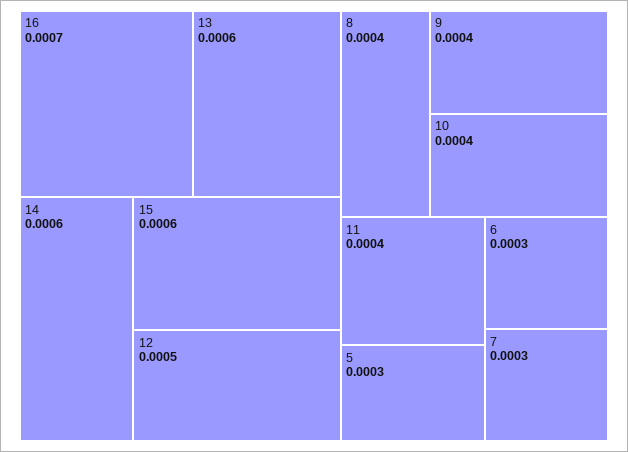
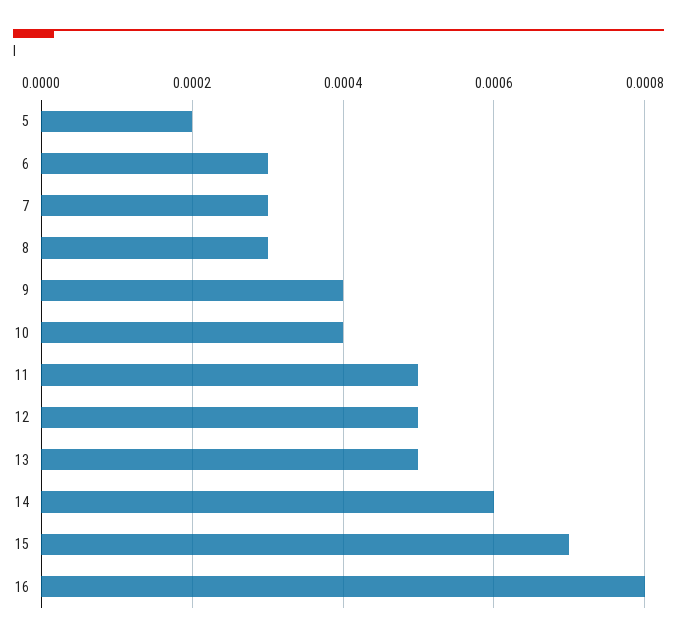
16: 0.0007 -> 0.0008
13: 0.0006 -> 0.0005
15: 0.0006 -> 0.0007
8: 0.0004 -> 0.0003
11: 0.0004 -> 0.0005
5: 0.0003 -> 0.0002

